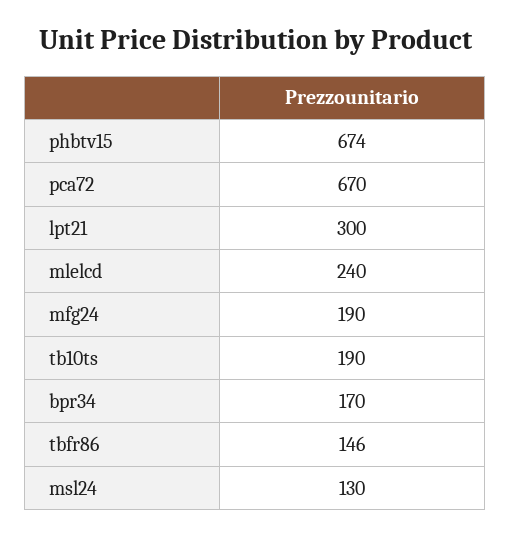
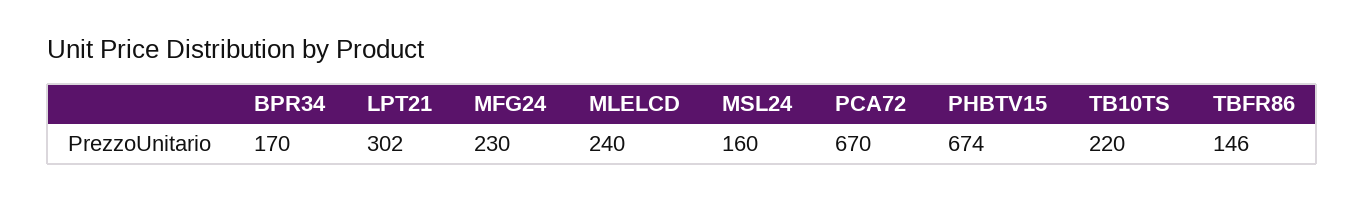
lpt21: 300 -> 302
mfg24: 190 -> 230
tb10ts: 190 -> 220
msl24: 130 -> 160

